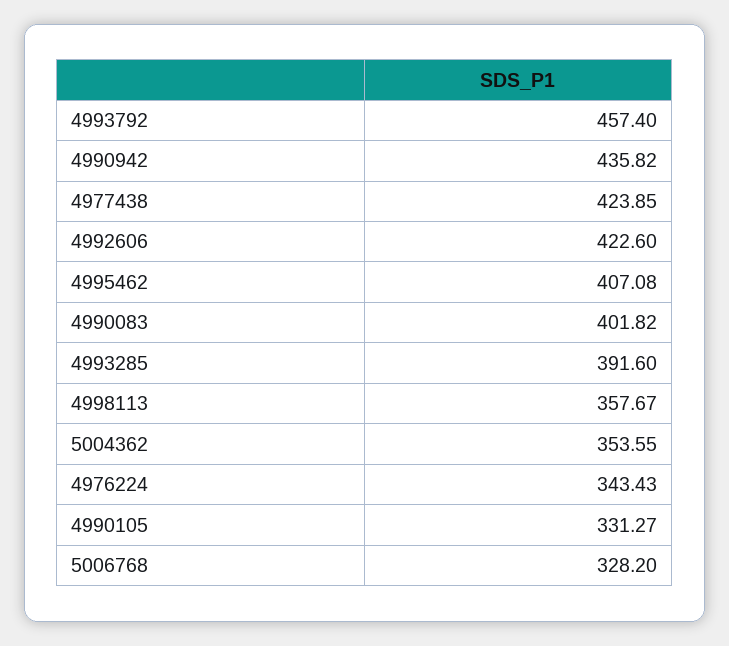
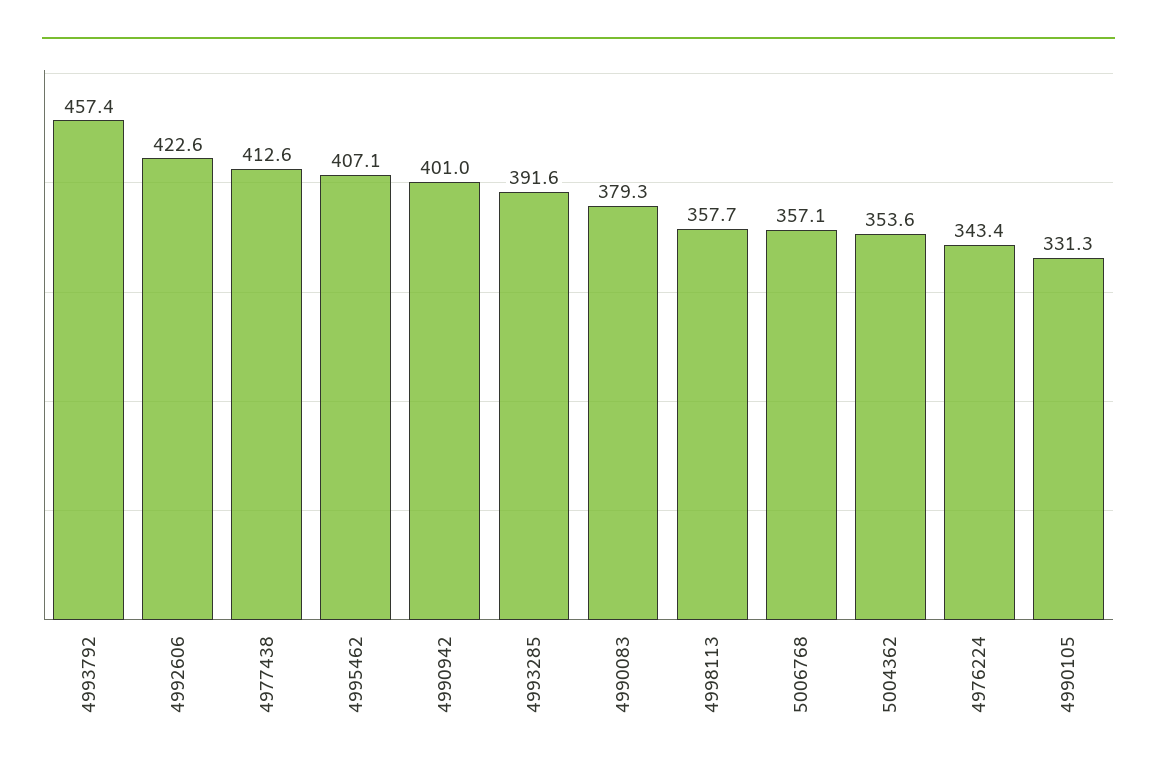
4990942: 435.82 -> 401
4977438: 423.85 -> 412.6
4990083: 401.82 -> 379.3
5006768: 328.2 -> 357.1

